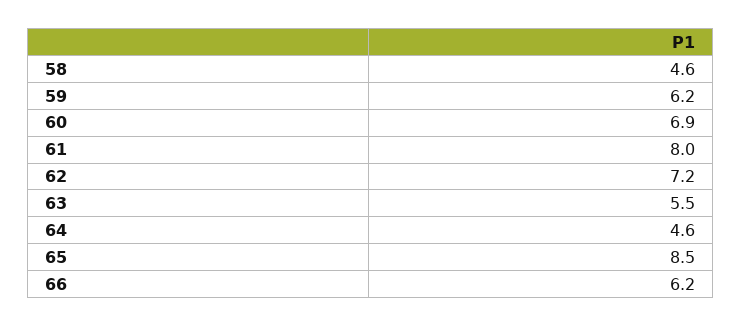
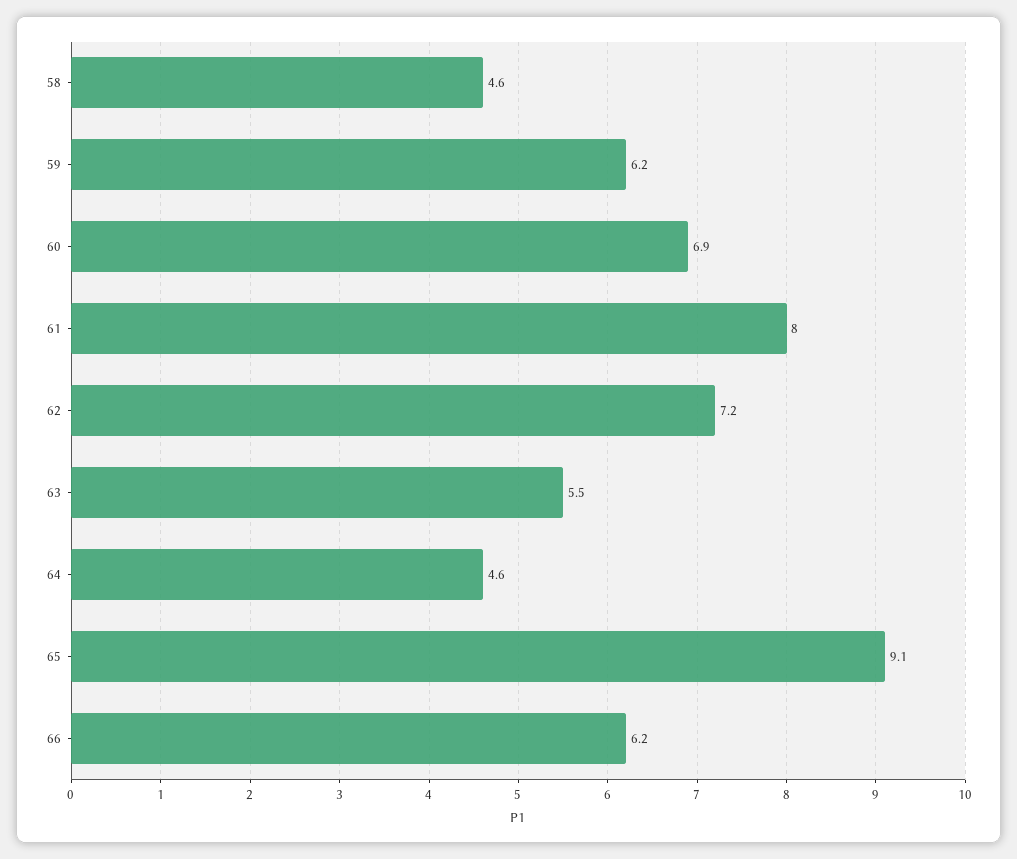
65: 8.5 -> 9.1

